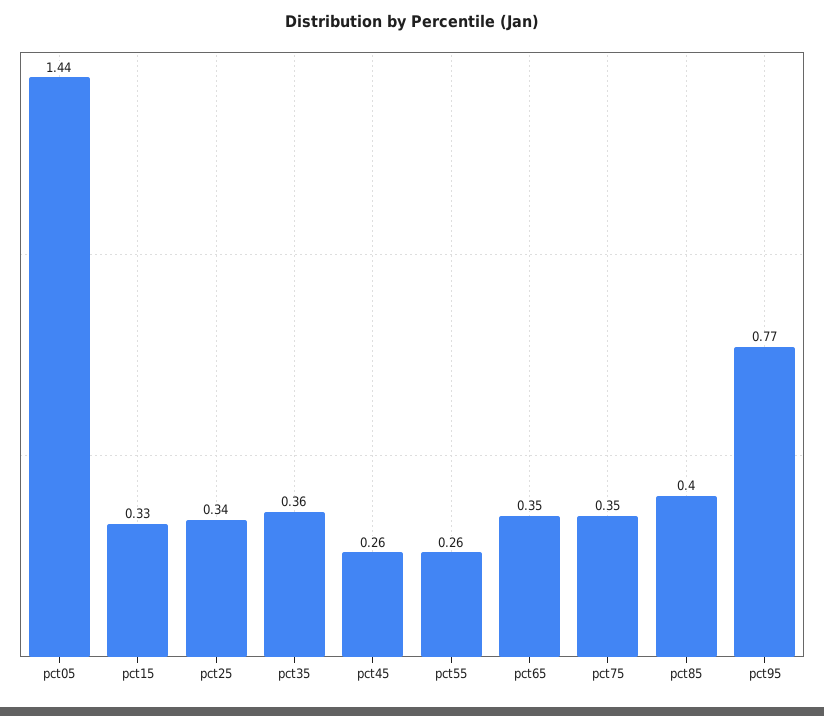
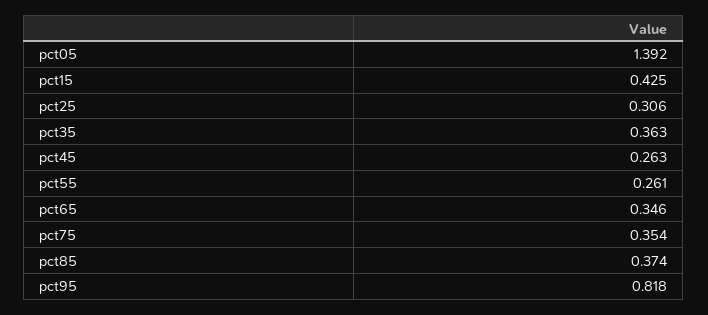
pct05: 1.44 -> 1.392
pct15: 0.33 -> 0.425
pct25: 0.34 -> 0.306
pct85: 0.4 -> 0.374
pct95: 0.77 -> 0.818

